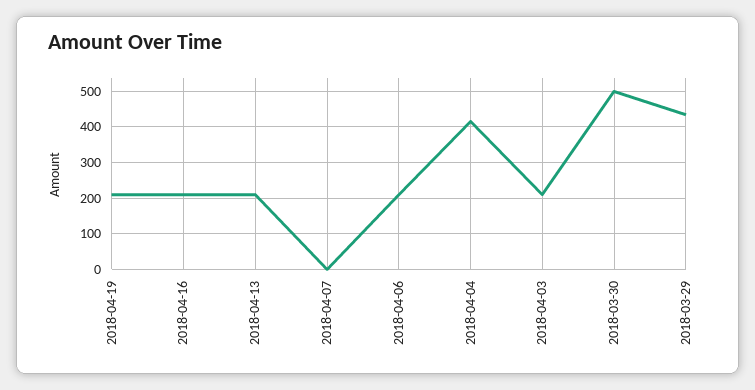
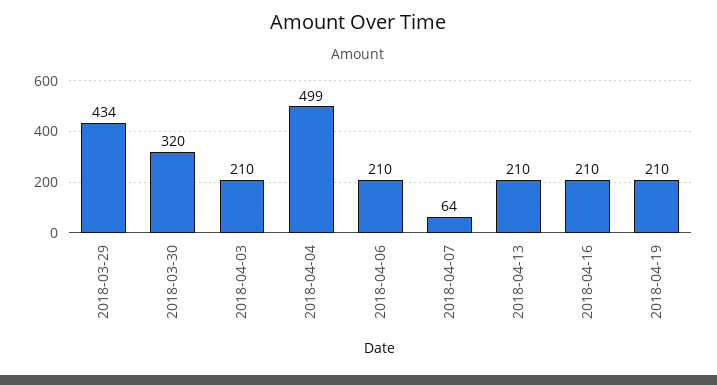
2018-04-07: 0 -> 64
2018-04-04: 420 -> 499
2018-03-30: 500 -> 320

